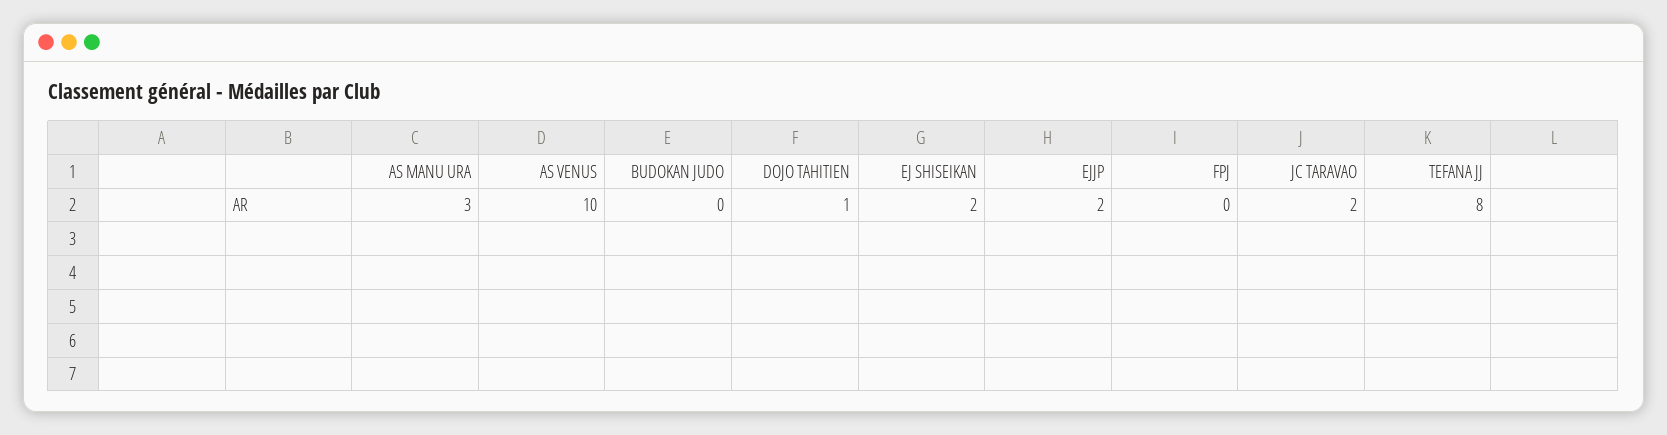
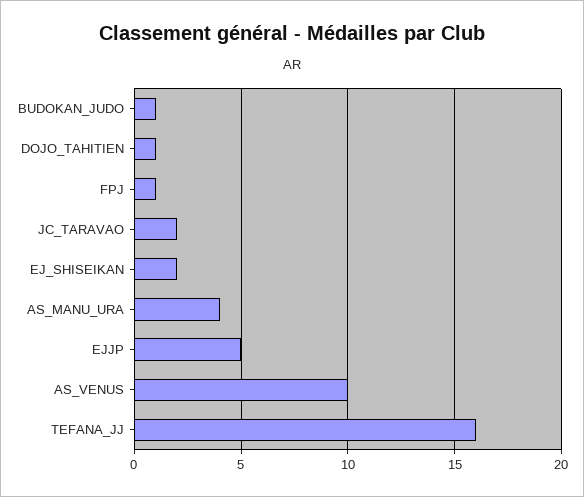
AS MANU URA: 3 -> 4
BUDOKAN JUDO: 0 -> 1
EJJP: 2 -> 5
FPJ: 0 -> 1
TEFANA JJ: 8 -> 16

